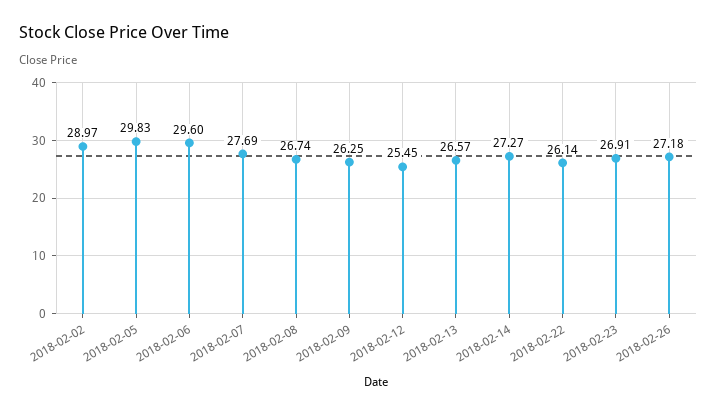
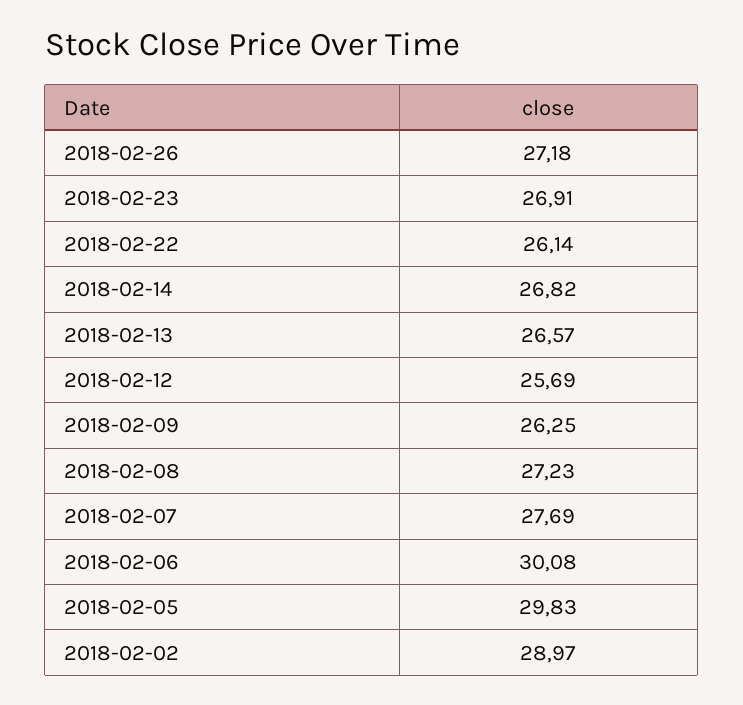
2018-02-06: 29.6 -> 30.08
2018-02-08: 26.74 -> 27.23
2018-02-12: 25.45 -> 25.69
2018-02-14: 27.27 -> 26.82

